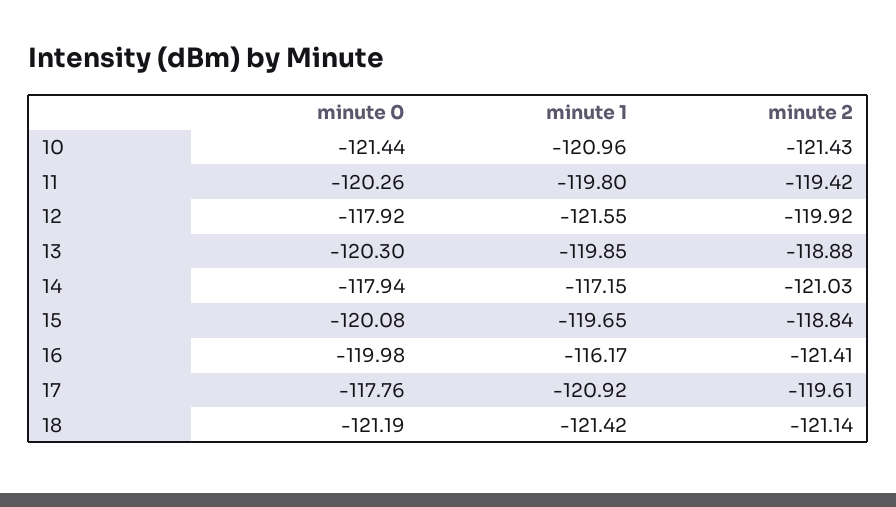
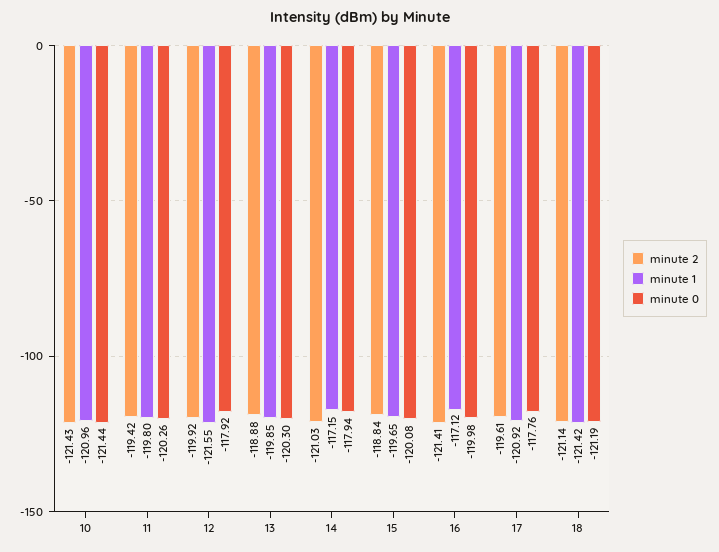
minute 1, 16: -116.17 -> -117.12

